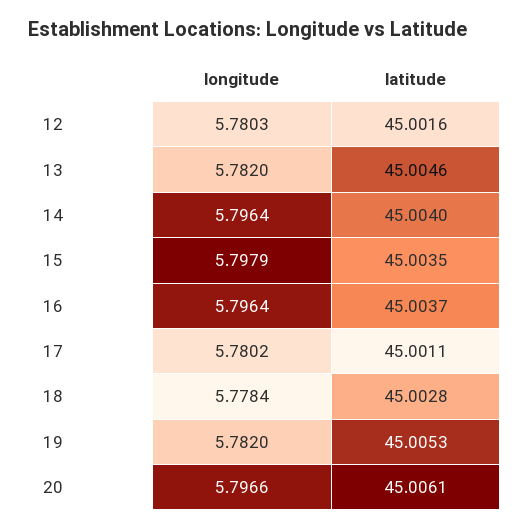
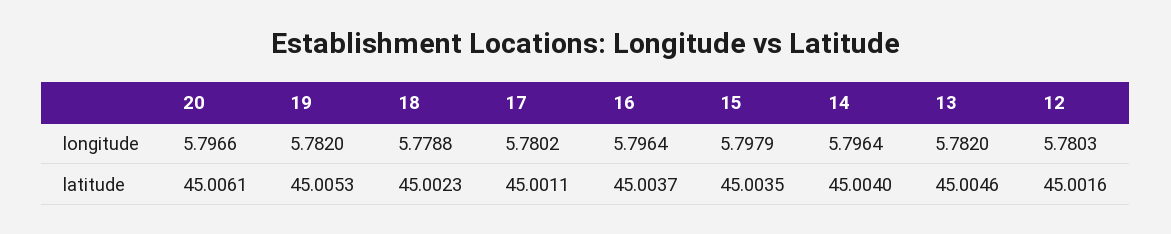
longitude, 18: 5.7784 -> 5.7788
latitude, 18: 45.0028 -> 45.0023

